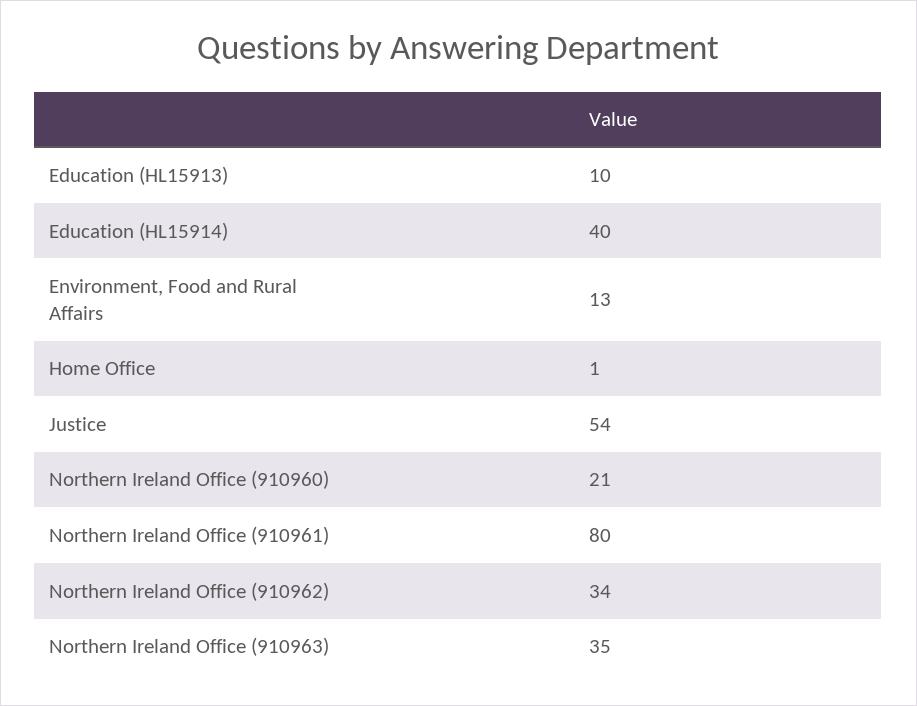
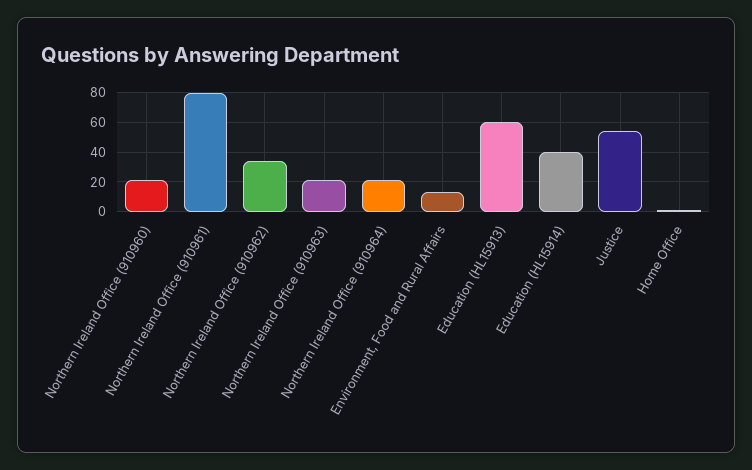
Education (HL15913): 10 -> 60
Northern Ireland Office (910963): 35 -> 20
Northern Ireland Office (910964): none -> 20

